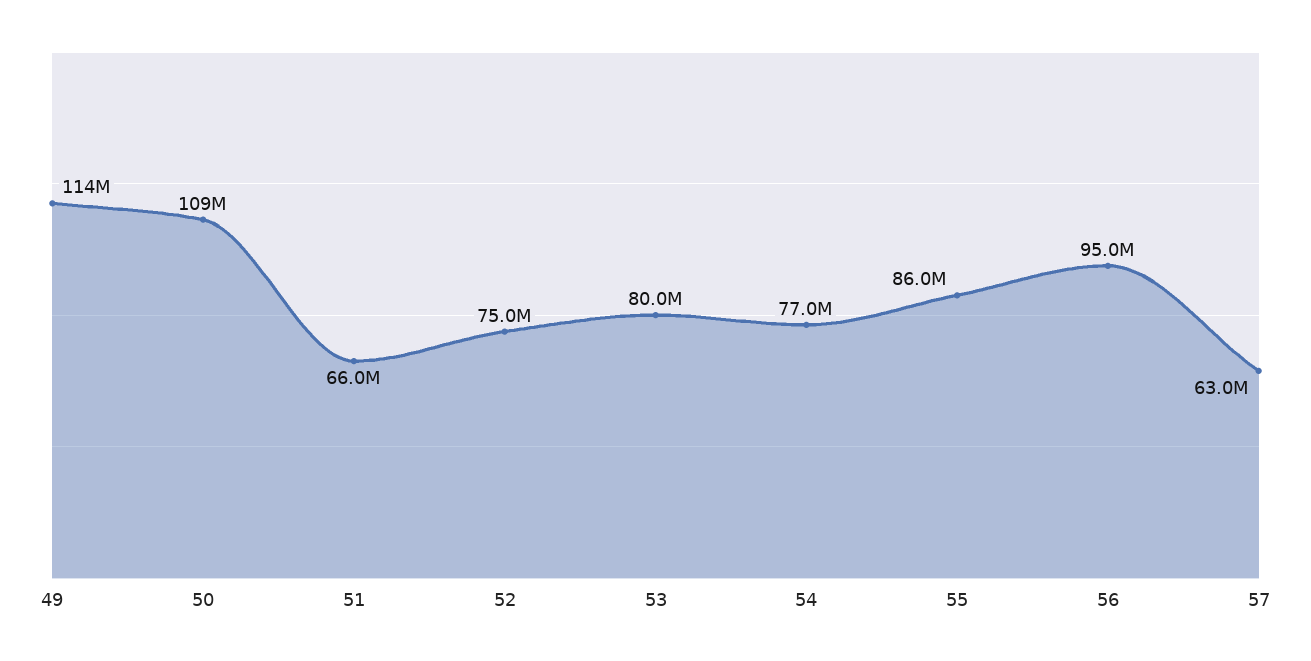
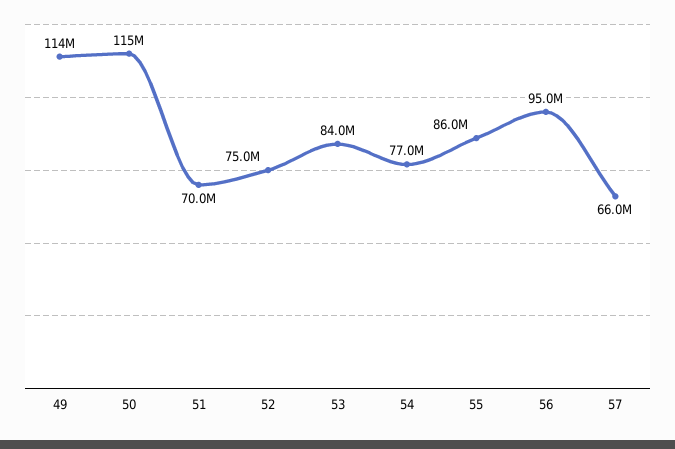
50: 109000000 -> 115000000
51: 66000000 -> 70000000
53: 80000000 -> 84000000
57: 63000000 -> 66000000

